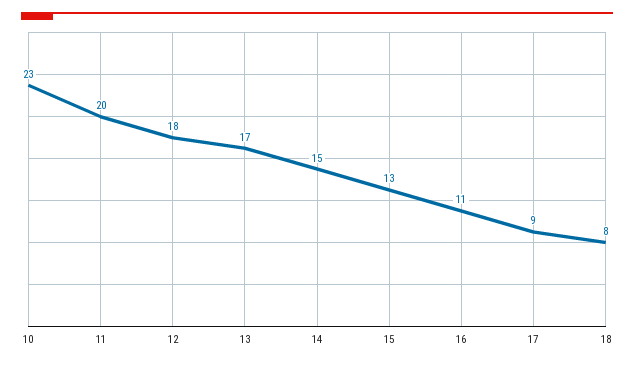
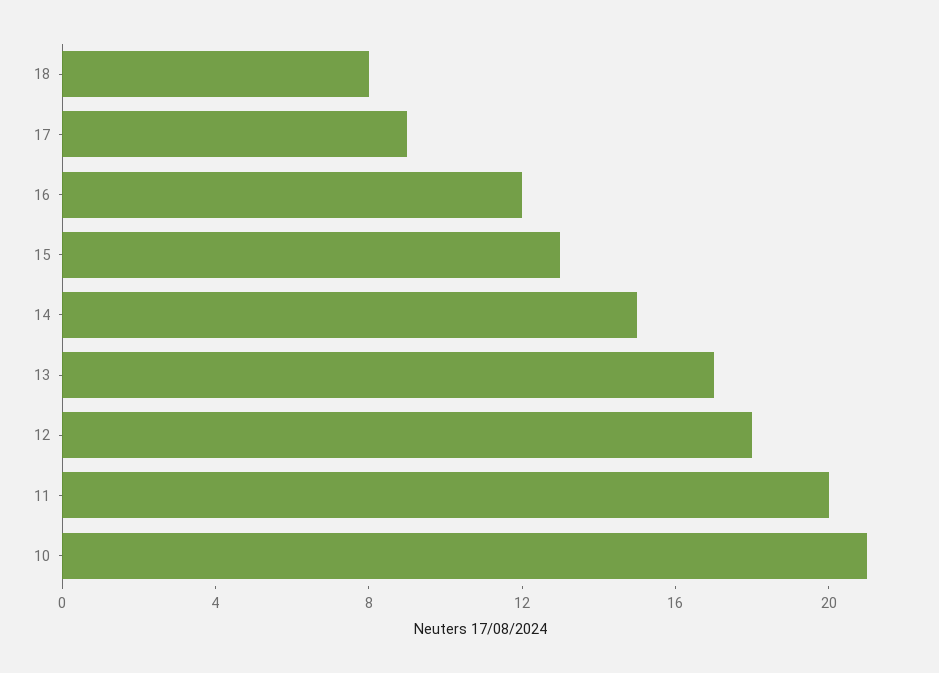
10: 23 -> 21
16: 11 -> 12

